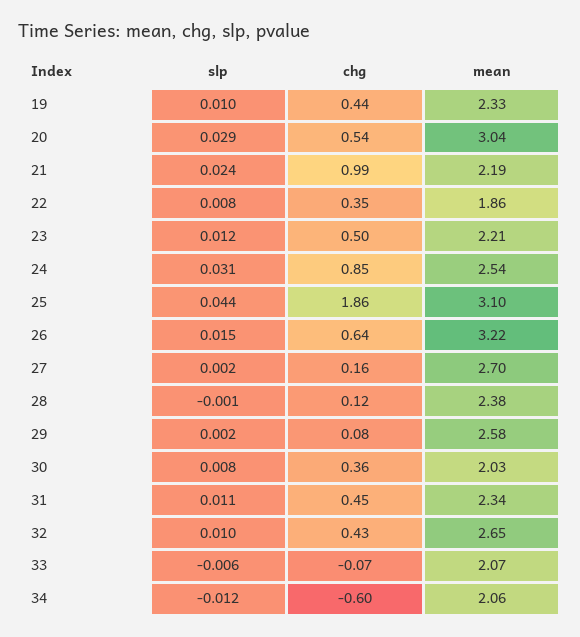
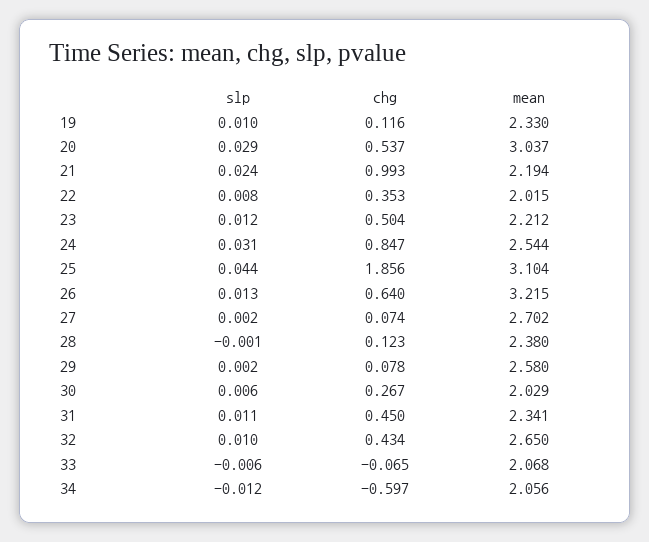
chg, 19: 0.44 -> 0.116
mean, 22: 1.86 -> 2.015
slp, 26: 0.015 -> 0.013
chg, 27: 0.16 -> 0.074
slp, 30: 0.008 -> 0.006
chg, 30: 0.36 -> 0.267

